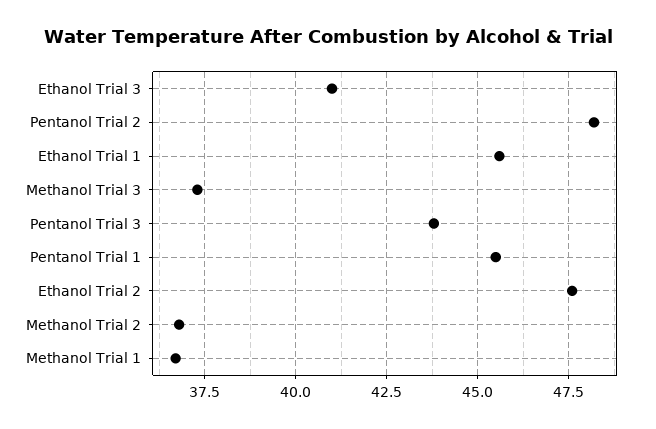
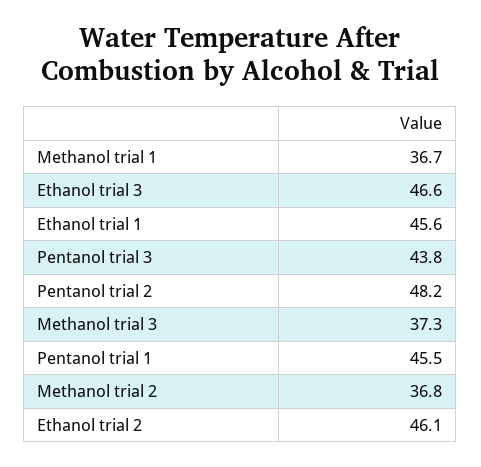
Ethanol Trial 3: 41 -> 46.6
Ethanol Trial 2: 47.5 -> 46.1

